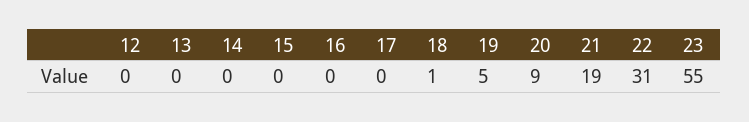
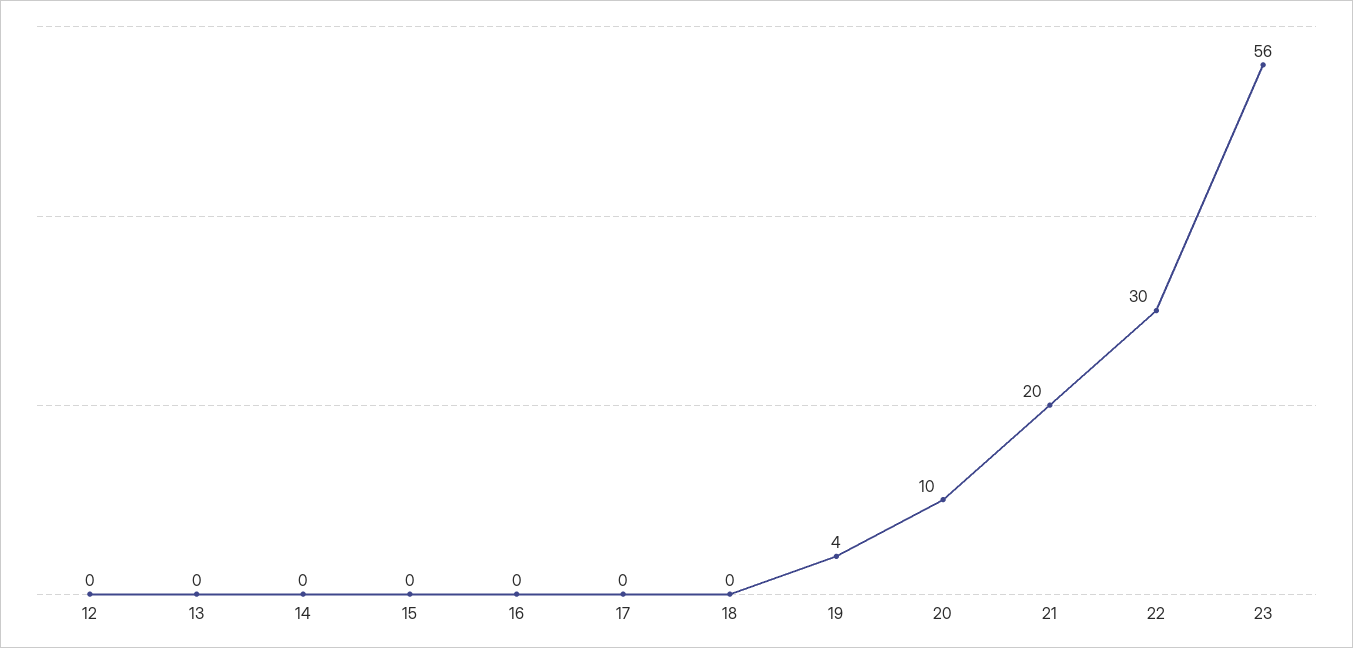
18: 1 -> 0
19: 5 -> 4
20: 9 -> 10
21: 19 -> 20
22: 31 -> 30
23: 55 -> 56

